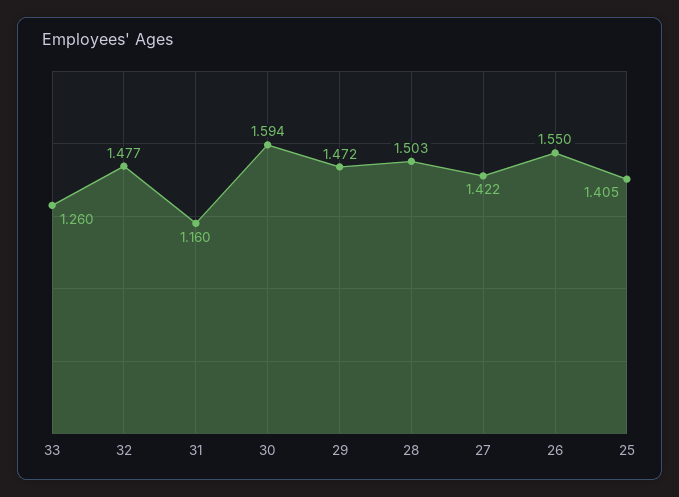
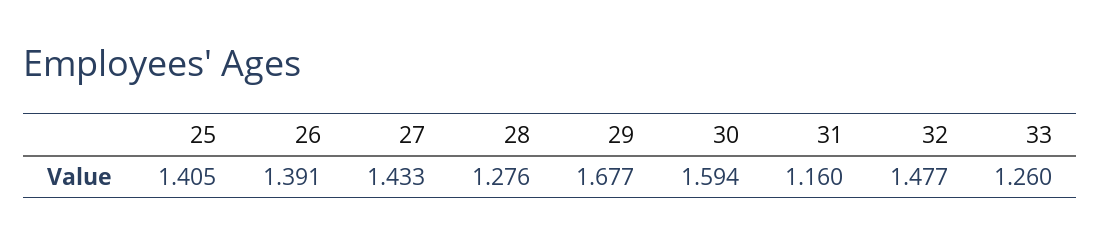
29: 1.472 -> 1.677
28: 1.503 -> 1.276
27: 1.422 -> 1.433
26: 1.55 -> 1.391

